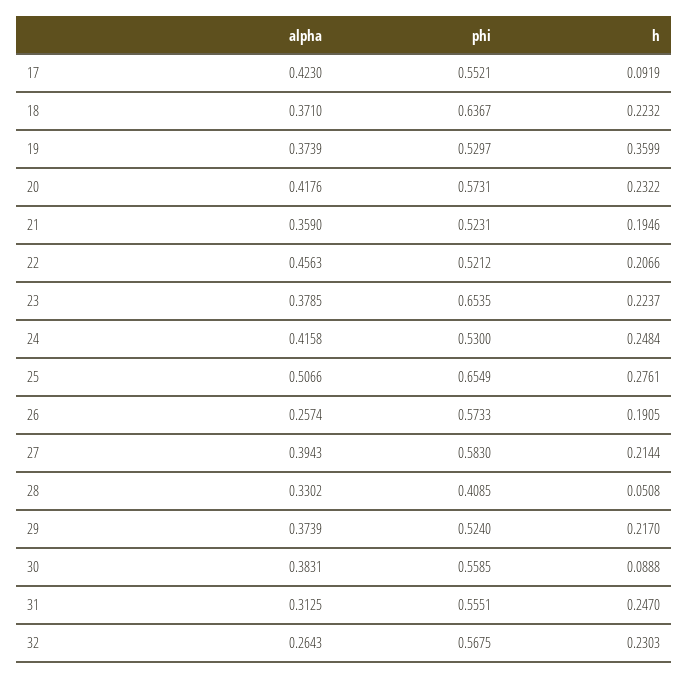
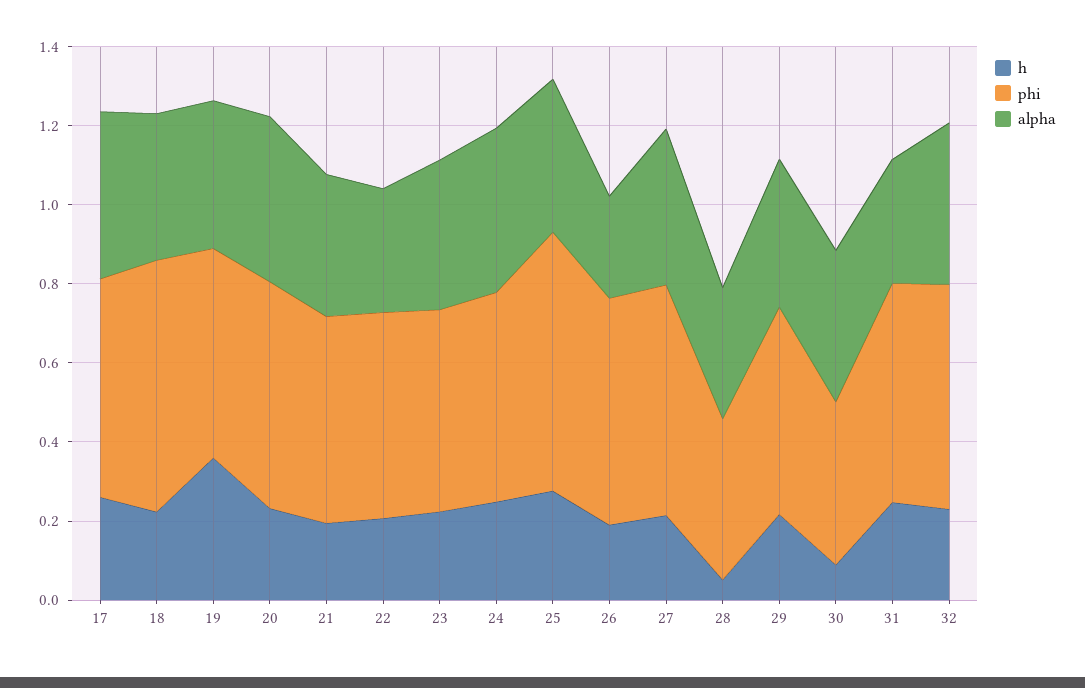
h, 17: 0.0919 -> 0.25
alpha, 22: 0.4563 -> 0.3
phi, 23: 0.6535 -> 0.5
alpha, 25: 0.5066 -> 0.4
phi, 30: 0.5585 -> 0.4
alpha, 32: 0.2643 -> 0.4

